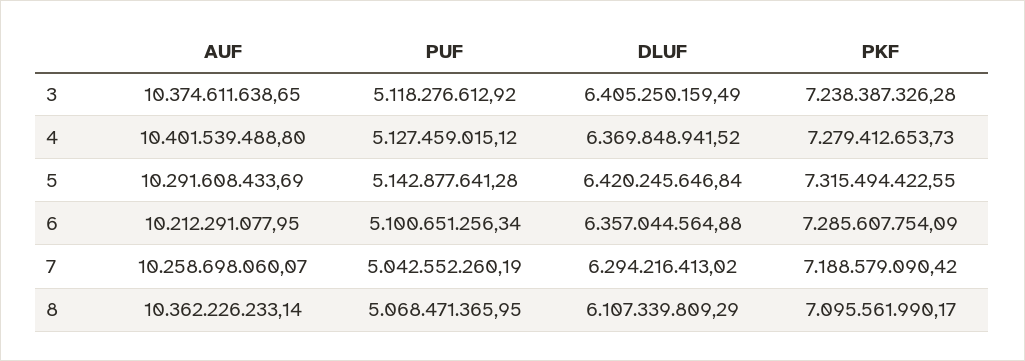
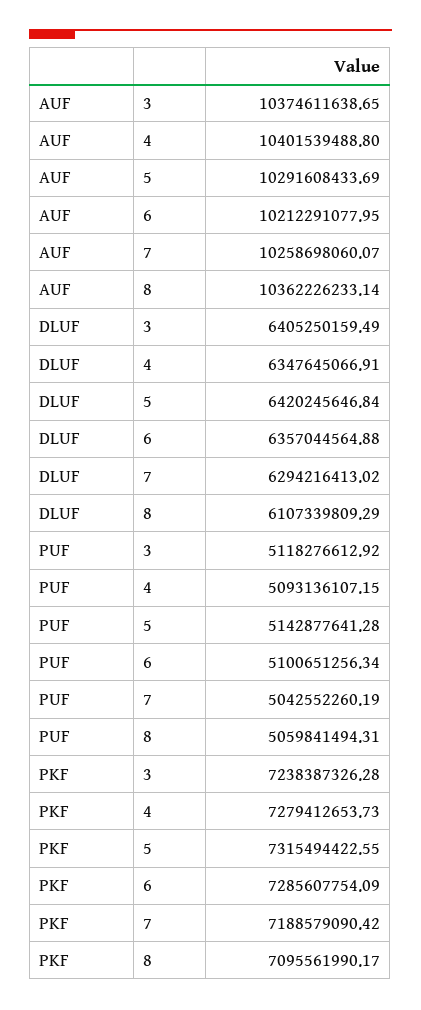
PUF, 4: 5127459015.12 -> 5093136107.15
DLUF, 4: 6369848941.52 -> 6347645066.91
PUF, 8: 5068471365.95 -> 5059841494.31

